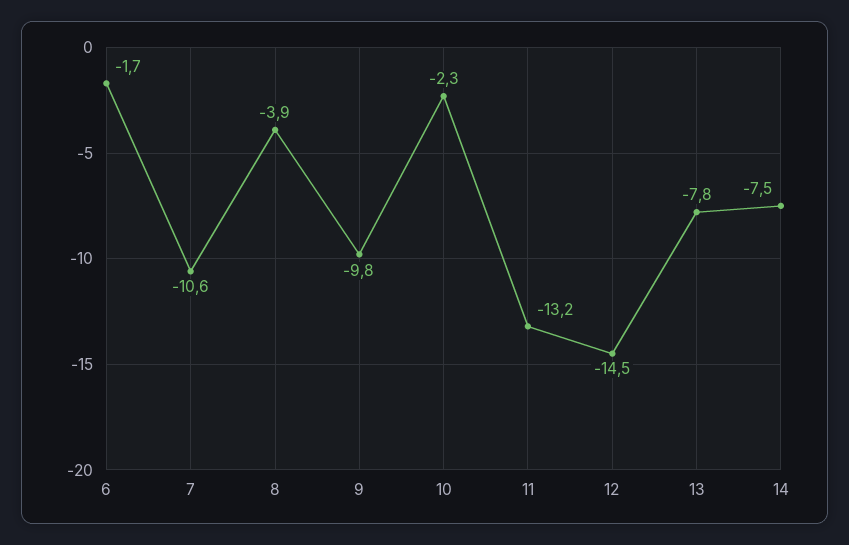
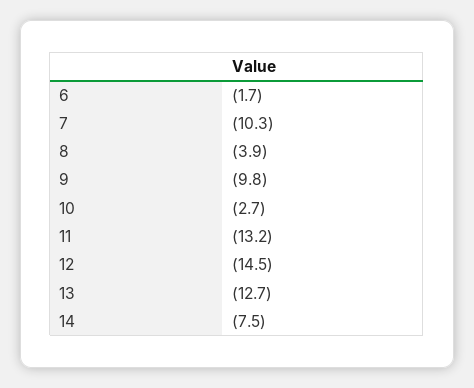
7: -10.6 -> -10.3
10: -2.3 -> -2.7
13: -7.8 -> -12.7

